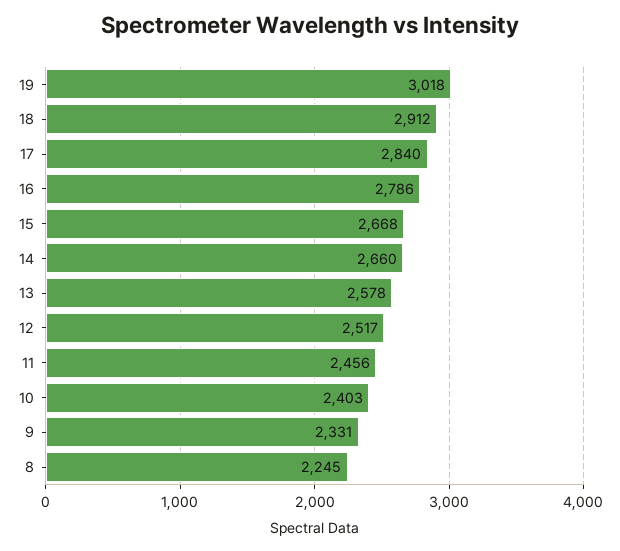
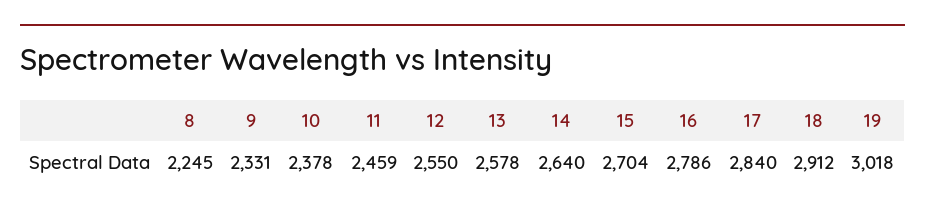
15: 2668 -> 2704
14: 2660 -> 2640
12: 2517 -> 2550
11: 2456 -> 2459
10: 2403 -> 2378

